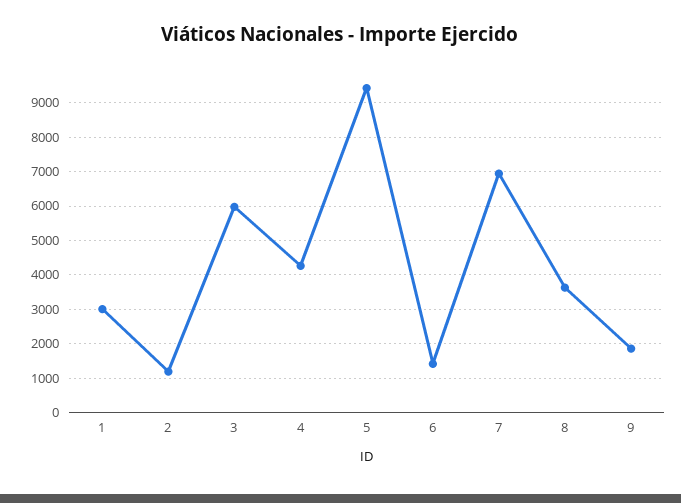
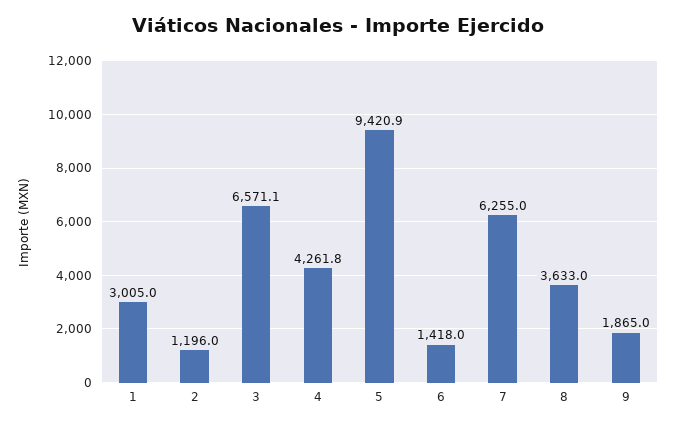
3: 6000 -> 6571.1
7: 7000 -> 6255

